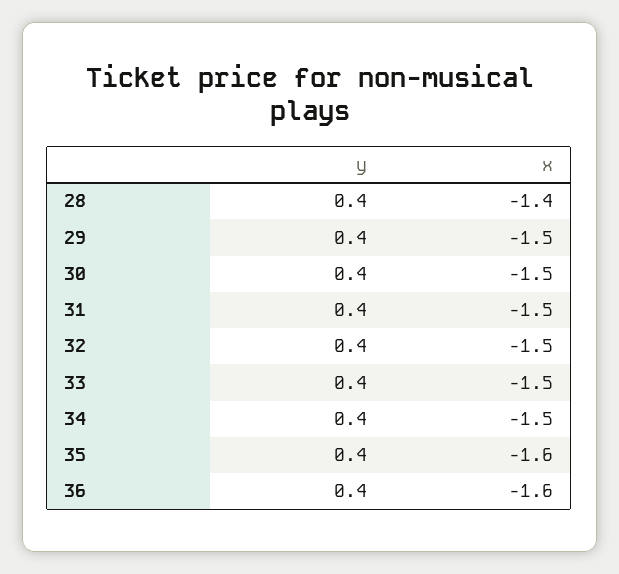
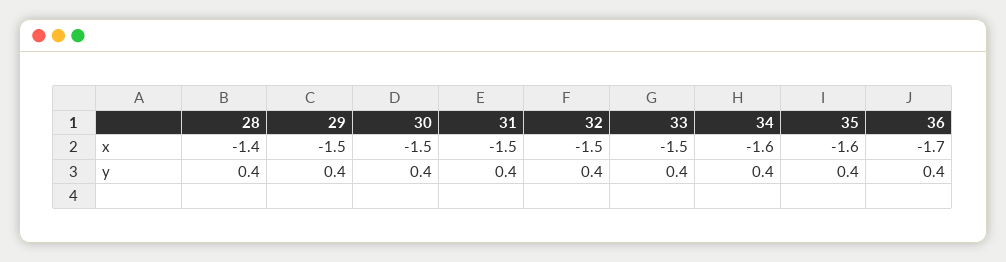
x, 34: -1.5 -> -1.6
x, 36: -1.6 -> -1.7

